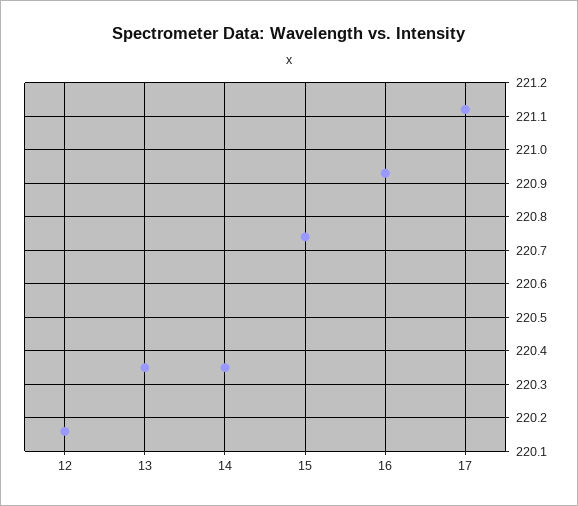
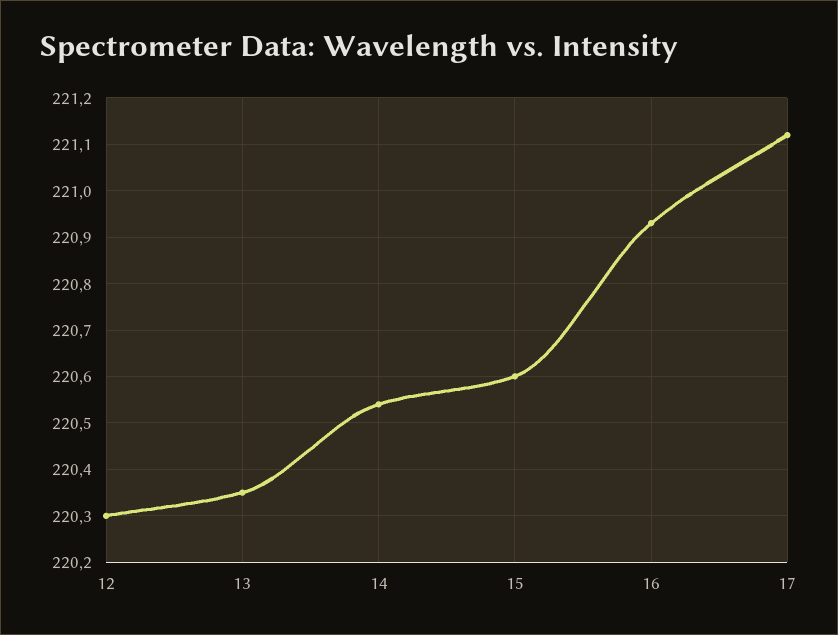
12: 220.15 -> 220.3
14: 220.35 -> 220.55
15: 220.75 -> 220.6

